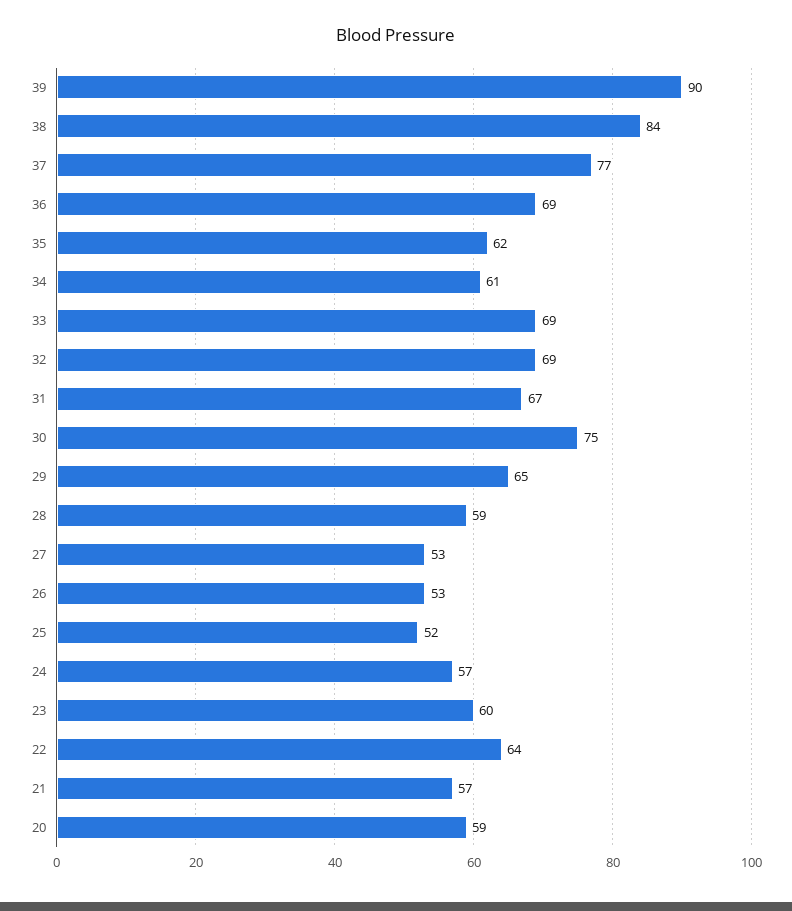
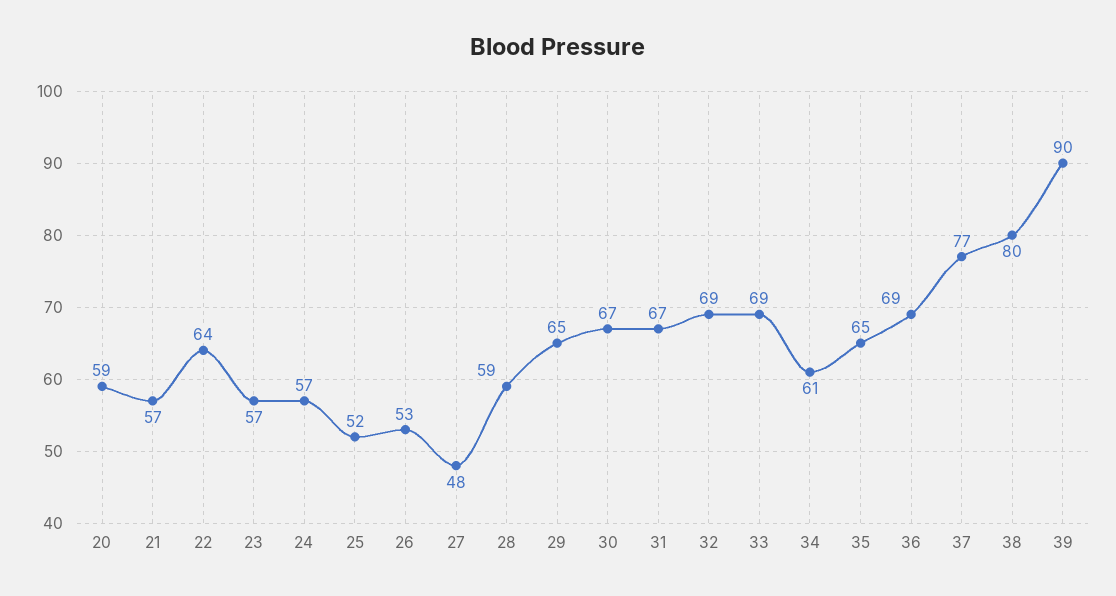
38: 84 -> 80
35: 62 -> 65
30: 75 -> 67
27: 53 -> 48
23: 60 -> 57

